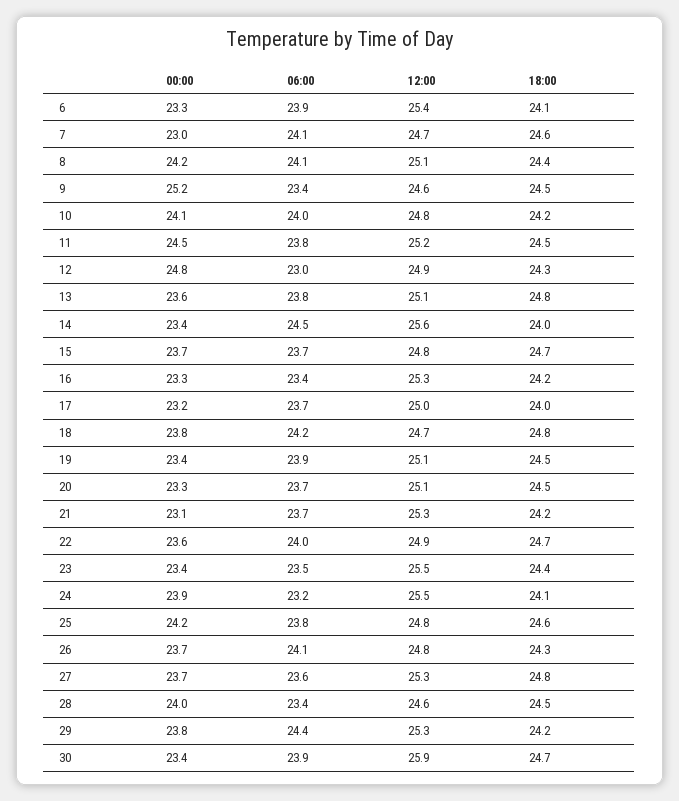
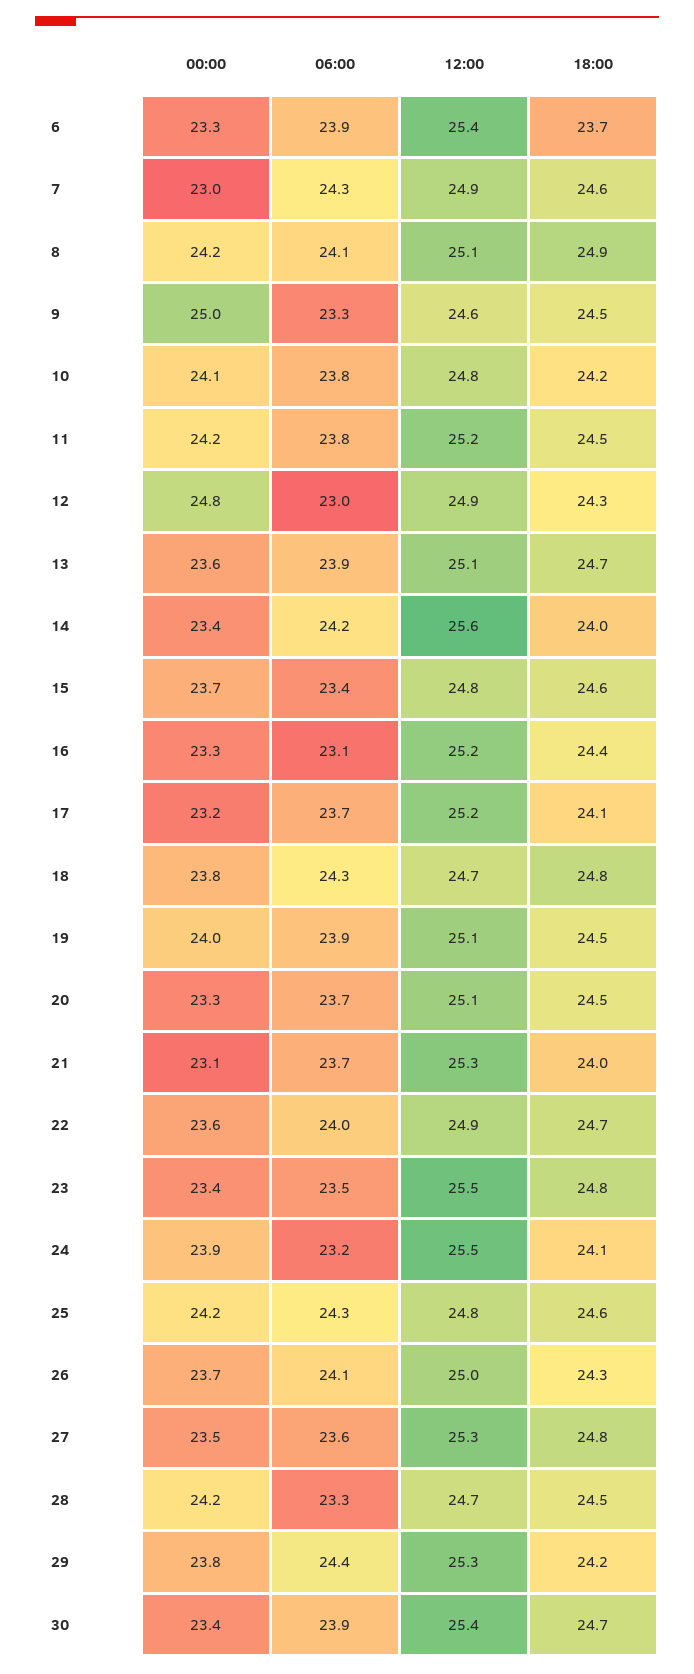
18:00, 6: 24.1 -> 23.7
06:00, 7: 24.1 -> 24.3
12:00, 7: 24.7 -> 24.9
18:00, 8: 24.4 -> 24.9
00:00, 9: 25.2 -> 25
06:00, 9: 23.4 -> 23.3
06:00, 10: 24 -> 23.8
00:00, 11: 24.5 -> 24.2
06:00, 13: 23.8 -> 23.9
18:00, 13: 24.8 -> 24.7
06:00, 14: 24.5 -> 24.2
06:00, 15: 23.7 -> 23.4
18:00, 15: 24.7 -> 24.6
06:00, 16: 23.4 -> 23.1
12:00, 16: 25.3 -> 25.2
18:00, 16: 24.2 -> 24.4
12:00, 17: 25 -> 25.2
18:00, 17: 24 -> 24.1
06:00, 18: 24.2 -> 24.3
00:00, 19: 23.4 -> 24
18:00, 21: 24.2 -> 24
18:00, 23: 24.4 -> 24.8
06:00, 25: 23.8 -> 24.3
12:00, 26: 24.8 -> 25
00:00, 27: 23.7 -> 23.5
00:00, 28: 24 -> 24.2
06:00, 28: 23.4 -> 23.3
12:00, 28: 24.6 -> 24.7
12:00, 30: 25.9 -> 25.4

